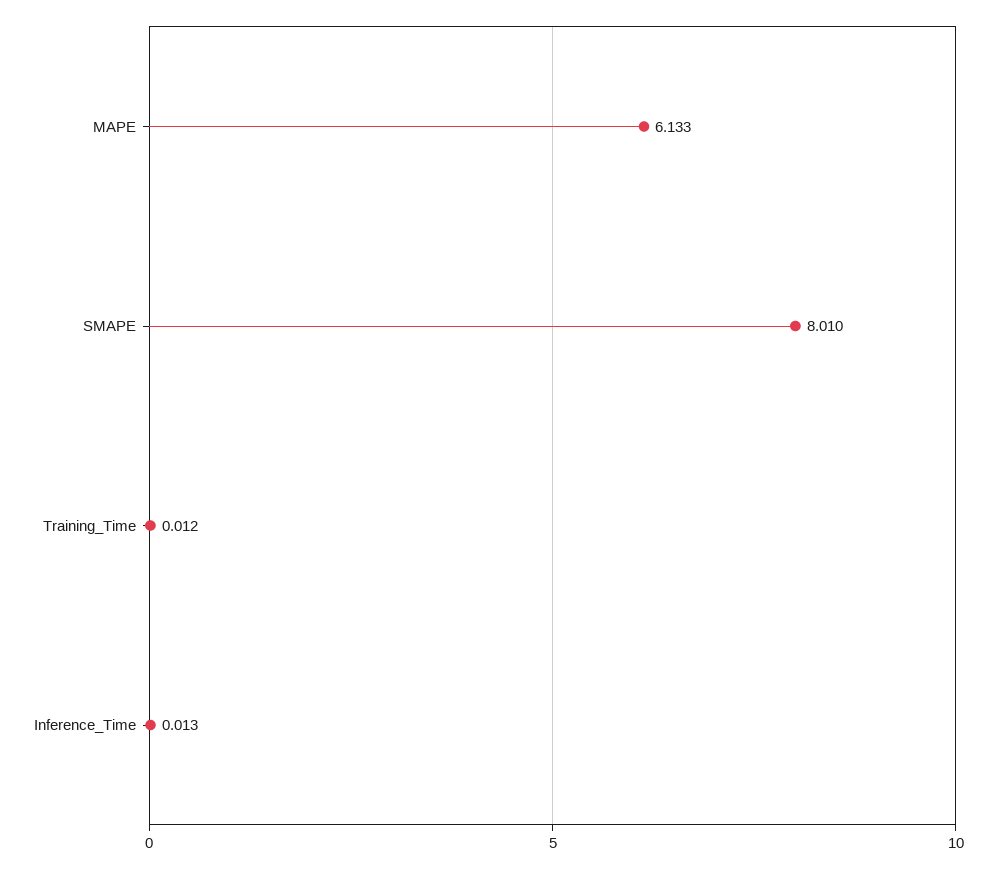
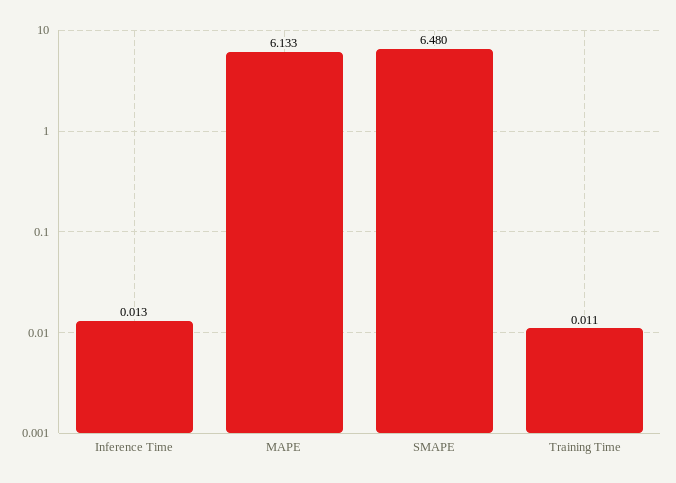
SMAPE: 8.01 -> 6.48
Training_Time: 0.012 -> 0.011

